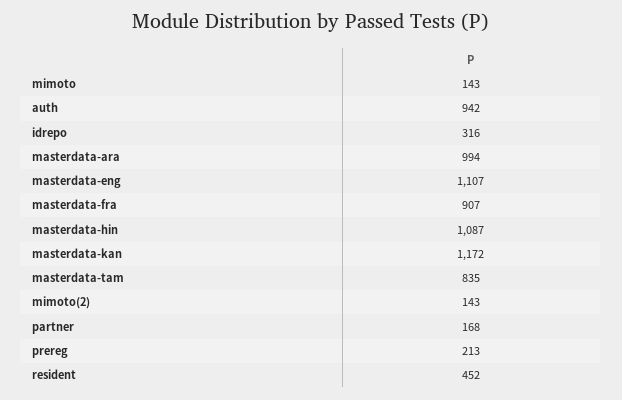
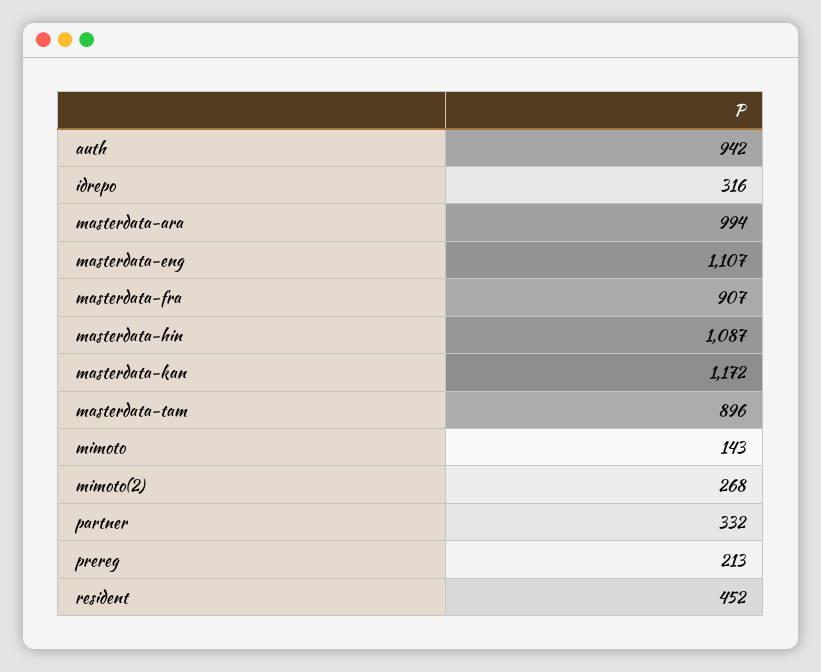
masterdata-tam: 835 -> 896
mimoto(2): 143 -> 268
partner: 168 -> 332

